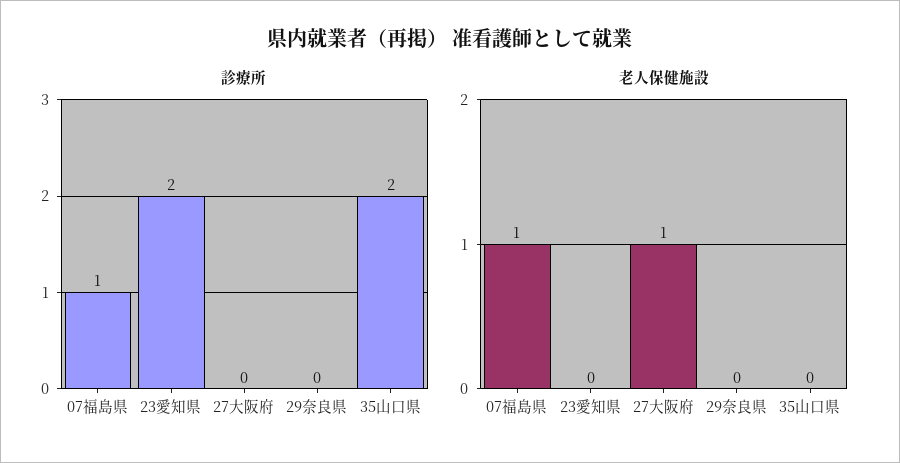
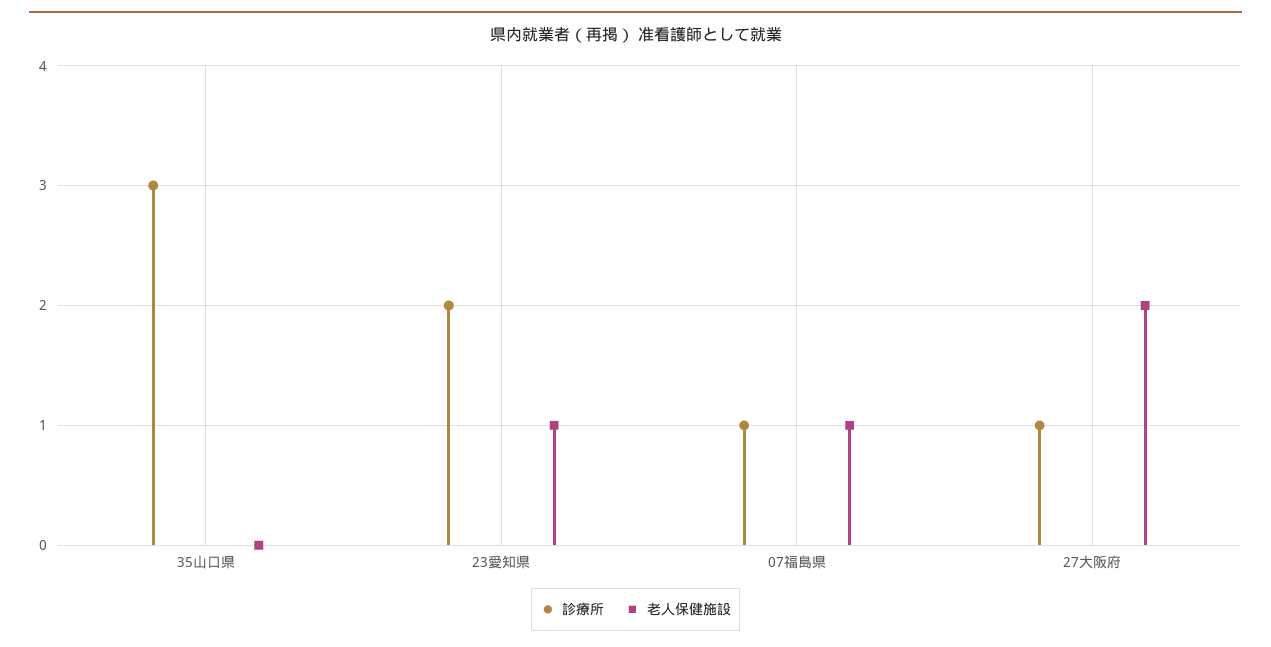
診療所, 27大阪府: 0 -> 1
診療所, 29奈良県: 0 -> none
診療所, 35山口県: 2 -> 3
老人保健施設, 23愛知県: 0 -> 1
老人保健施設, 27大阪府: 1 -> 2
老人保健施設, 29奈良県: 0 -> none

